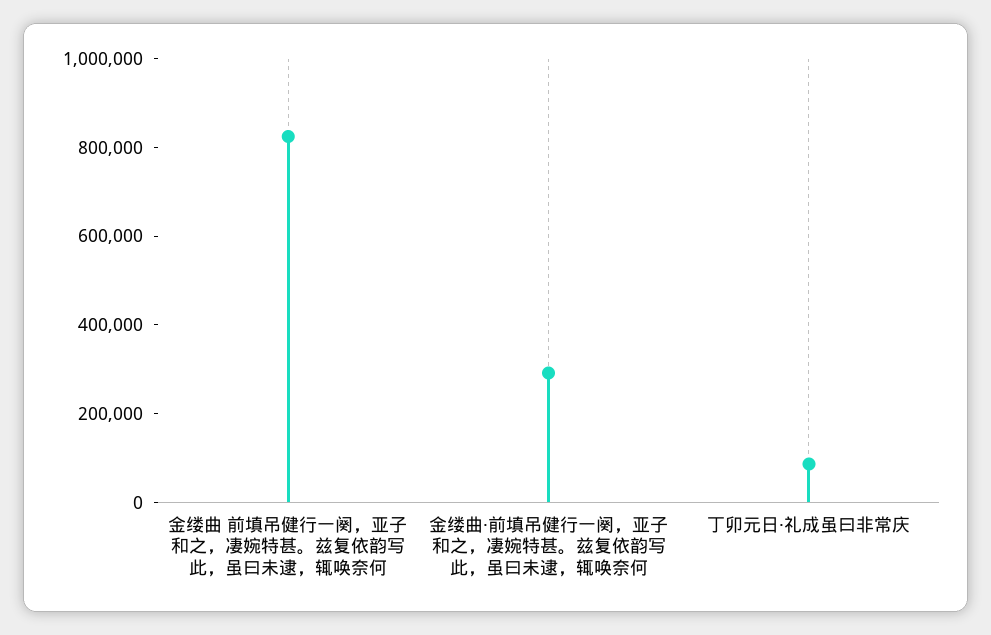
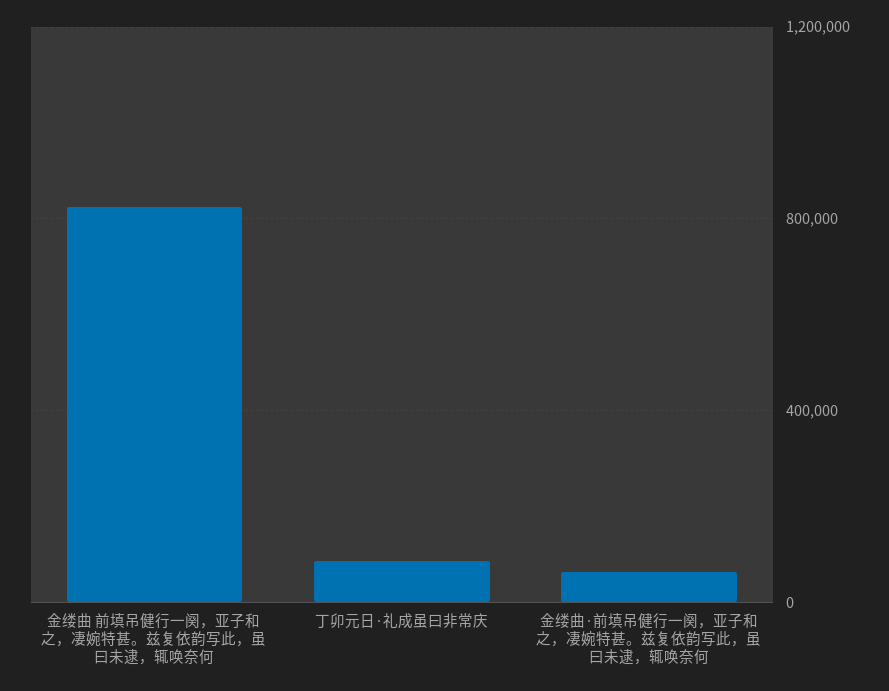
金缕曲·前填吊健行一阕，亚子和之，凄婉特甚。兹复依韵写此，虽曰未逮，辄唤奈何: 300000 -> 50000

